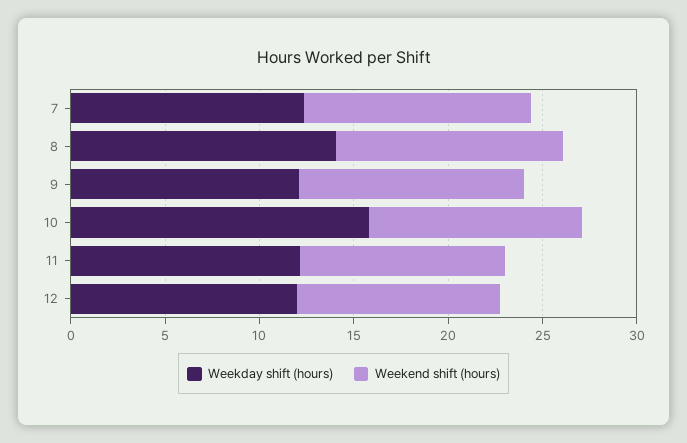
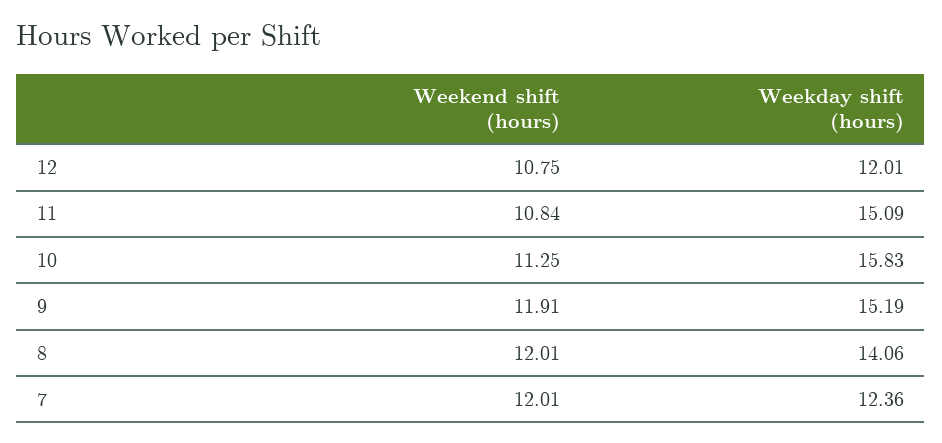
Weekday shift (hours), 9: 12 -> 15.19
Weekday shift (hours), 11: 12 -> 15.09

